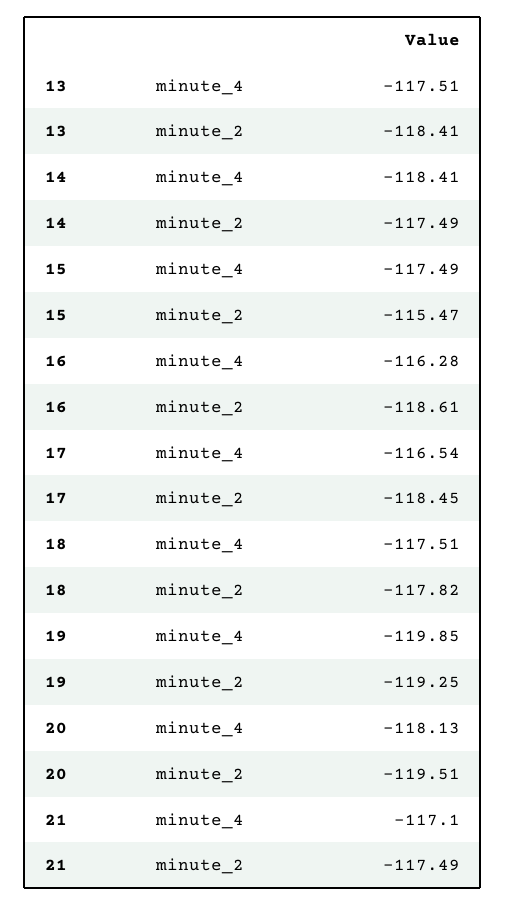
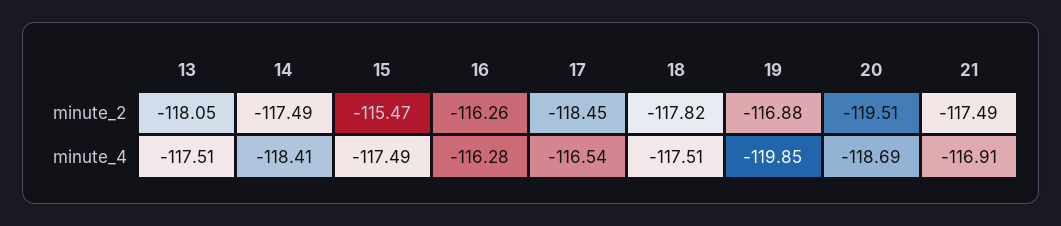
13, minute_2: -118.41 -> -118.05
16, minute_2: -118.61 -> -116.26
19, minute_2: -119.25 -> -116.88
20, minute_4: -118.13 -> -118.69
21, minute_4: -117.1 -> -116.91

